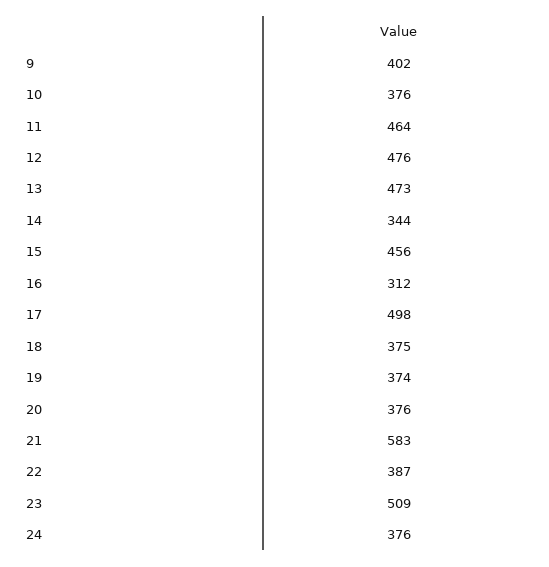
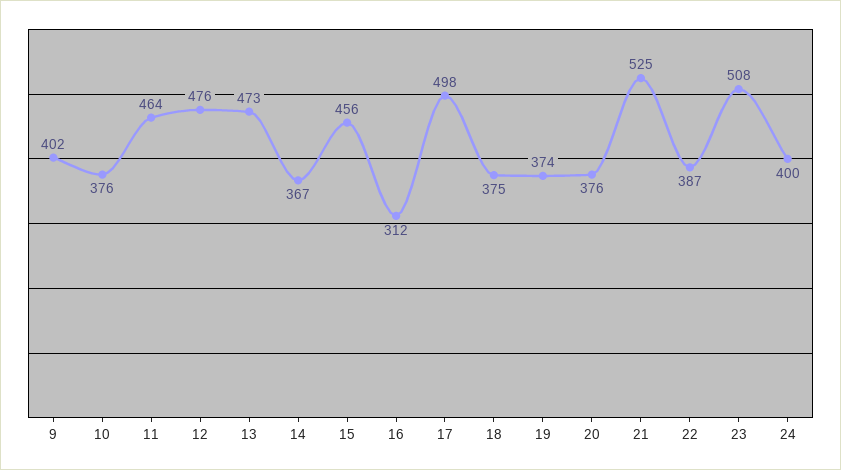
14: 344 -> 367
21: 583 -> 525
23: 509 -> 508
24: 376 -> 400

